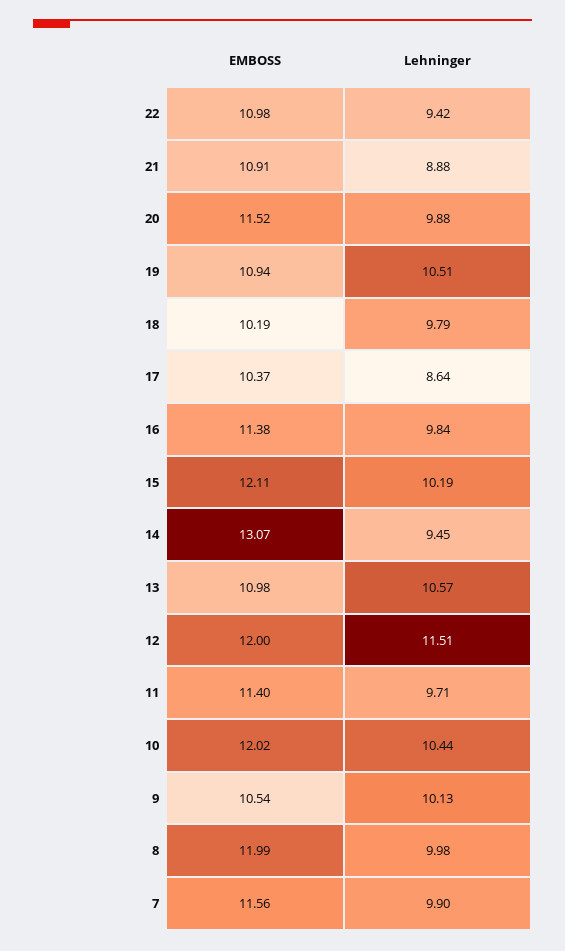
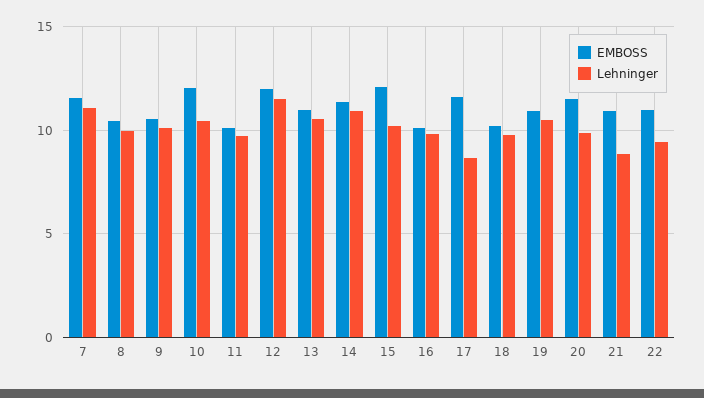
EMBOSS, 17: 10.37 -> 11.5
EMBOSS, 16: 11.38 -> 10
EMBOSS, 14: 13.07 -> 11.5
Lehninger, 14: 9.45 -> 11
EMBOSS, 11: 11.4 -> 10
EMBOSS, 8: 11.99 -> 10.5
Lehninger, 7: 9.9 -> 11

